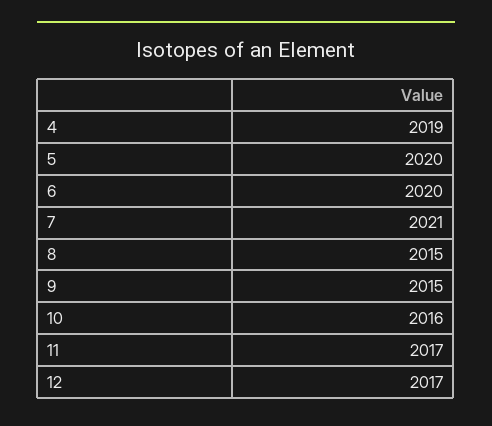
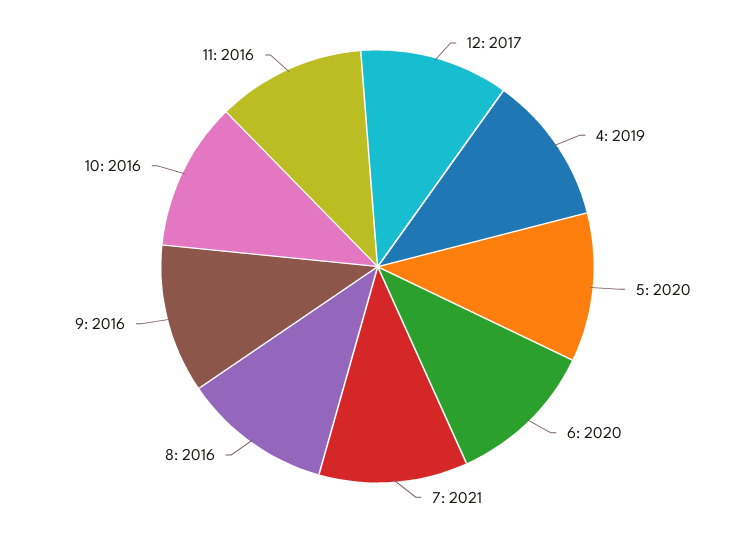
8: 2015 -> 2016
9: 2015 -> 2016
11: 2017 -> 2016

